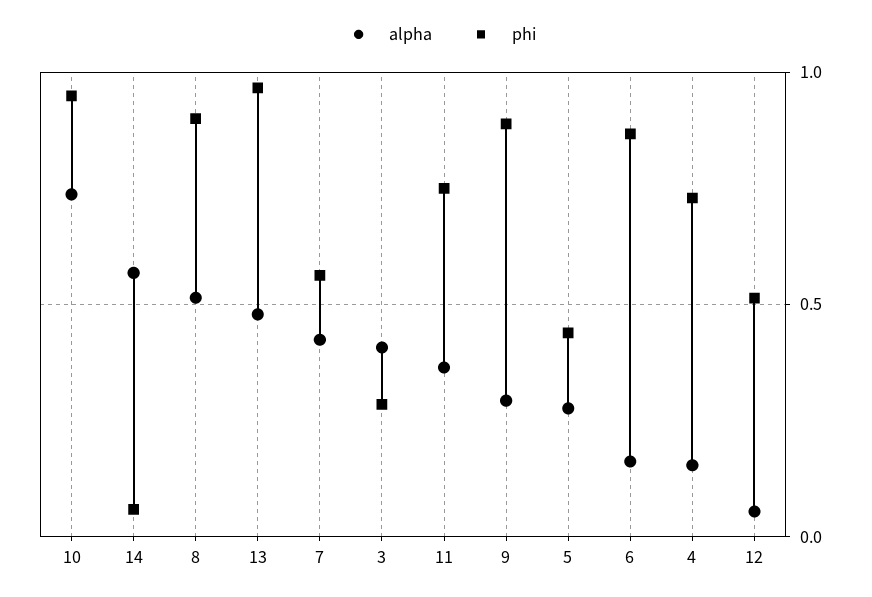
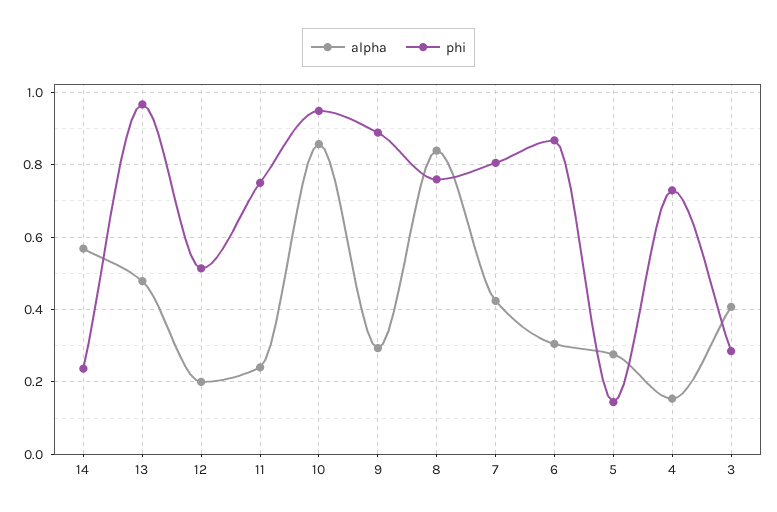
alpha, 10: 0.75 -> 0.86
phi, 14: 0.05 -> 0.24
alpha, 8: 0.5 -> 0.84
phi, 8: 0.9 -> 0.76
phi, 7: 0.55 -> 0.8
alpha, 11: 0.35 -> 0.24
phi, 5: 0.45 -> 0.14
alpha, 6: 0.15 -> 0.3
alpha, 12: 0.05 -> 0.2

